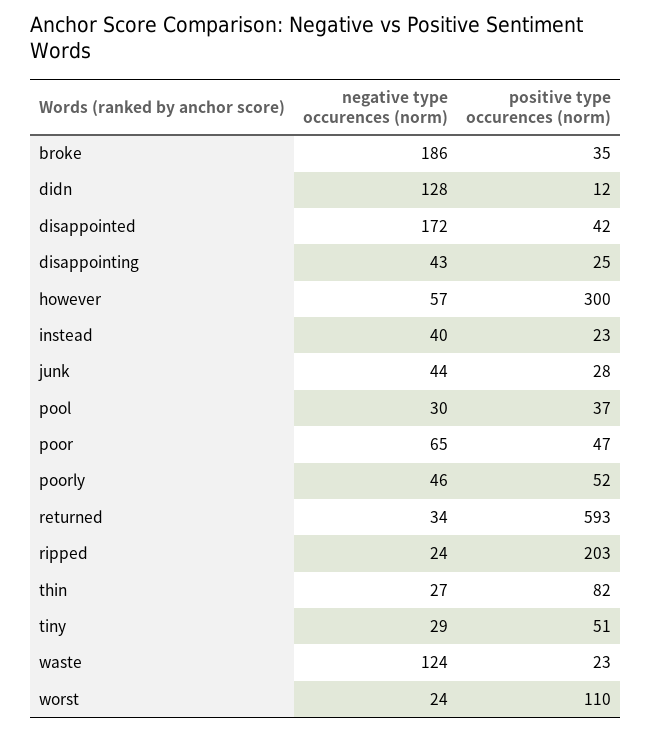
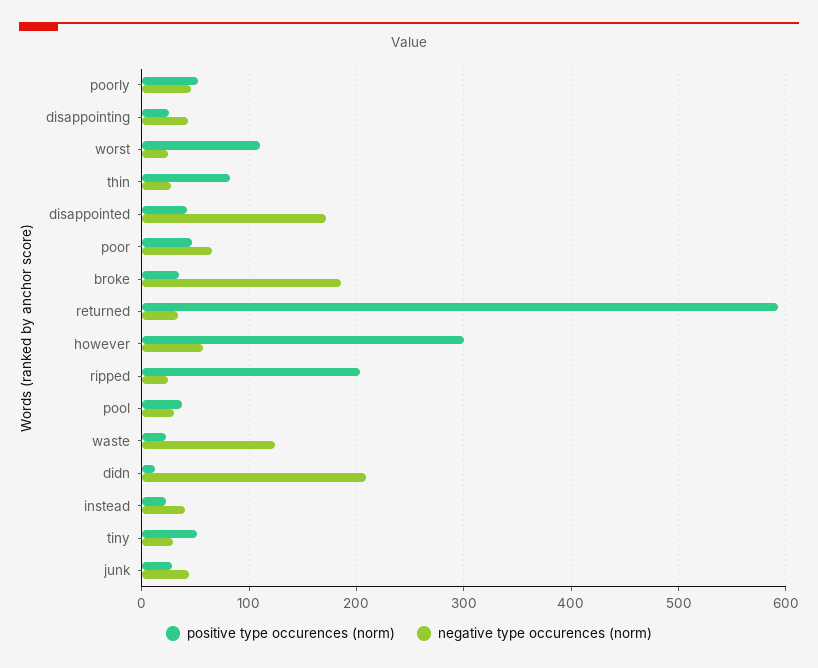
negative type occurences (norm), didn: 128 -> 210

